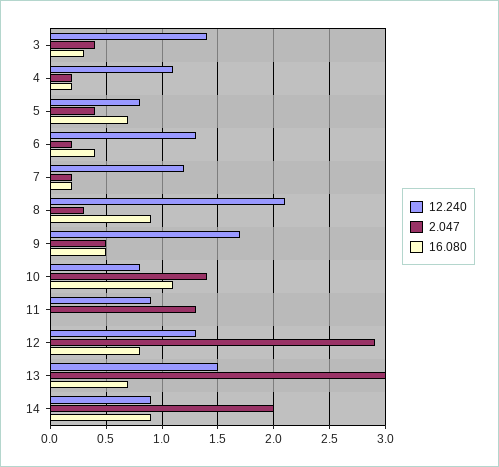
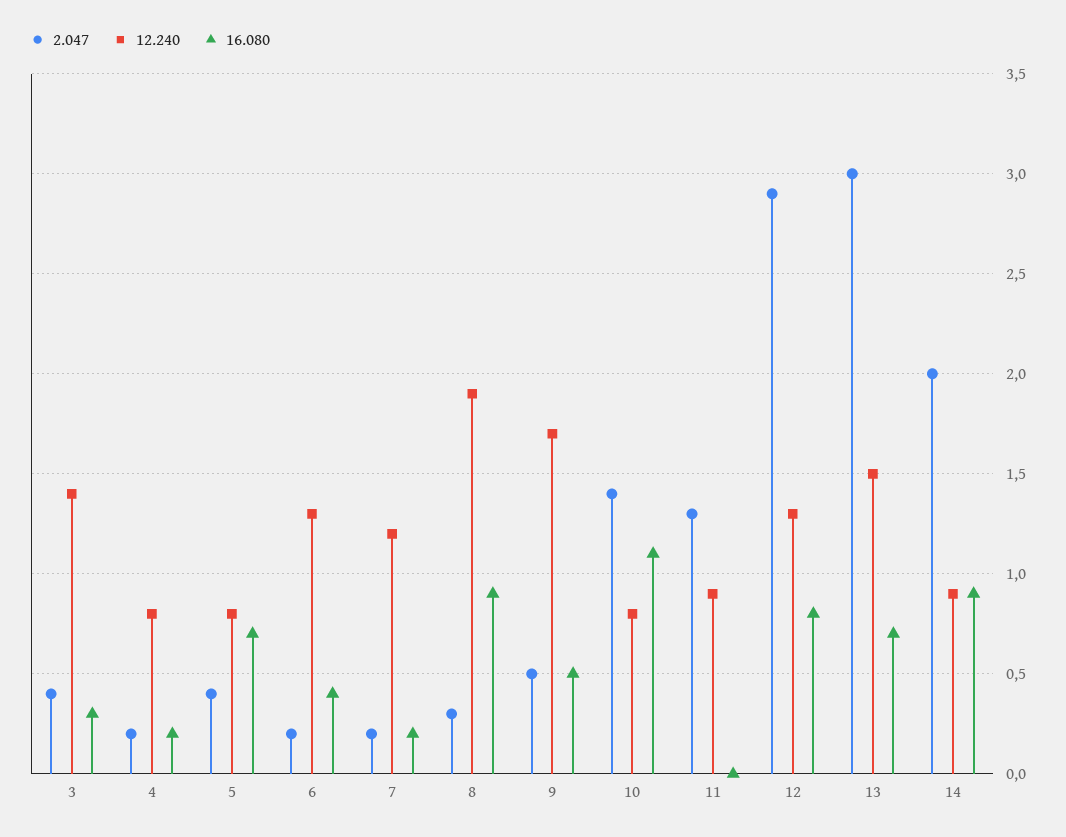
12.240, 4: 1.1 -> 0.8
12.240, 8: 2.1 -> 1.9

